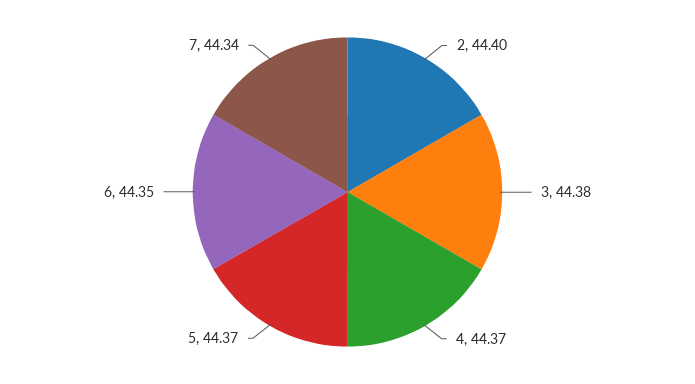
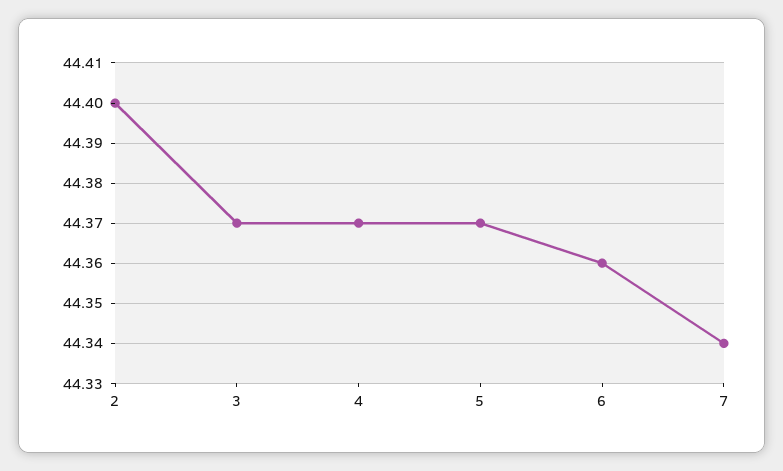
3: 44.38 -> 44.37
6: 44.35 -> 44.36

